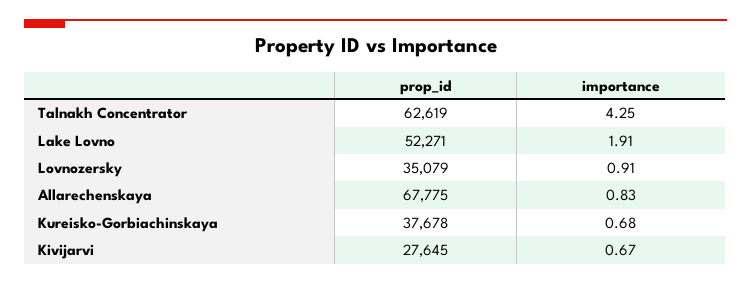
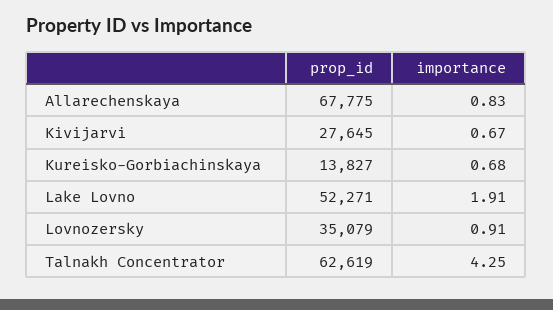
prop_id, Kureisko-Gorbiachinskaya: 37678 -> 13827

